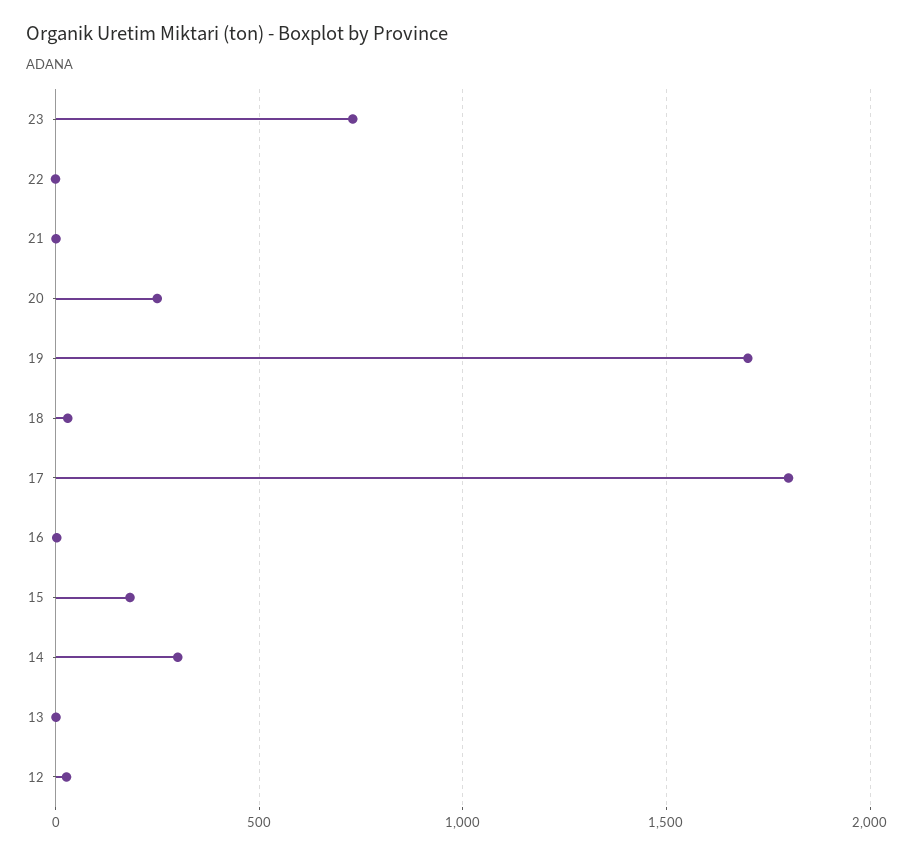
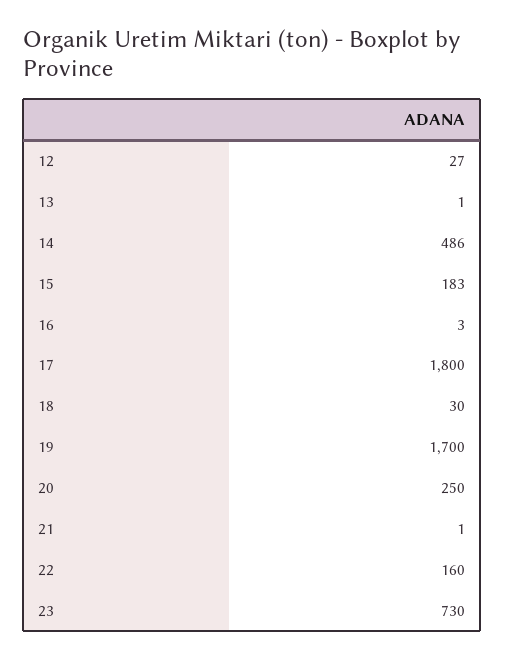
22: 0 -> 160
14: 300 -> 486

